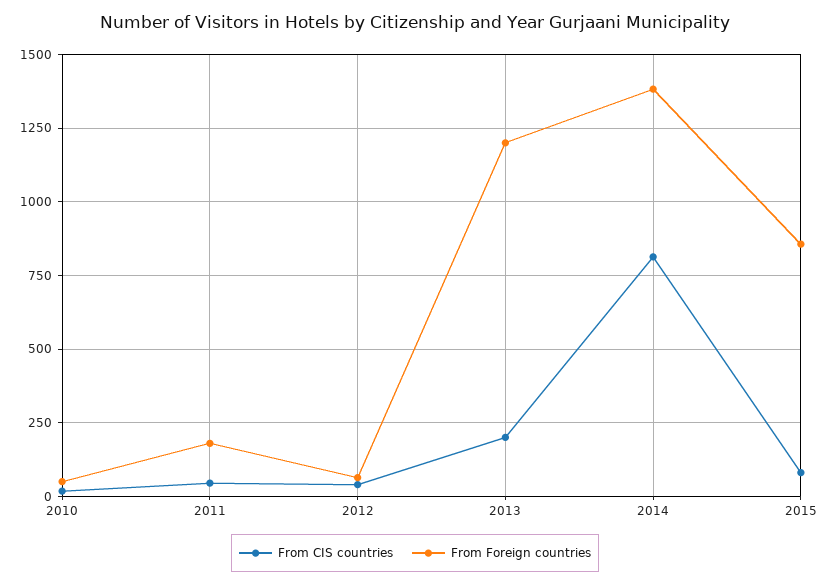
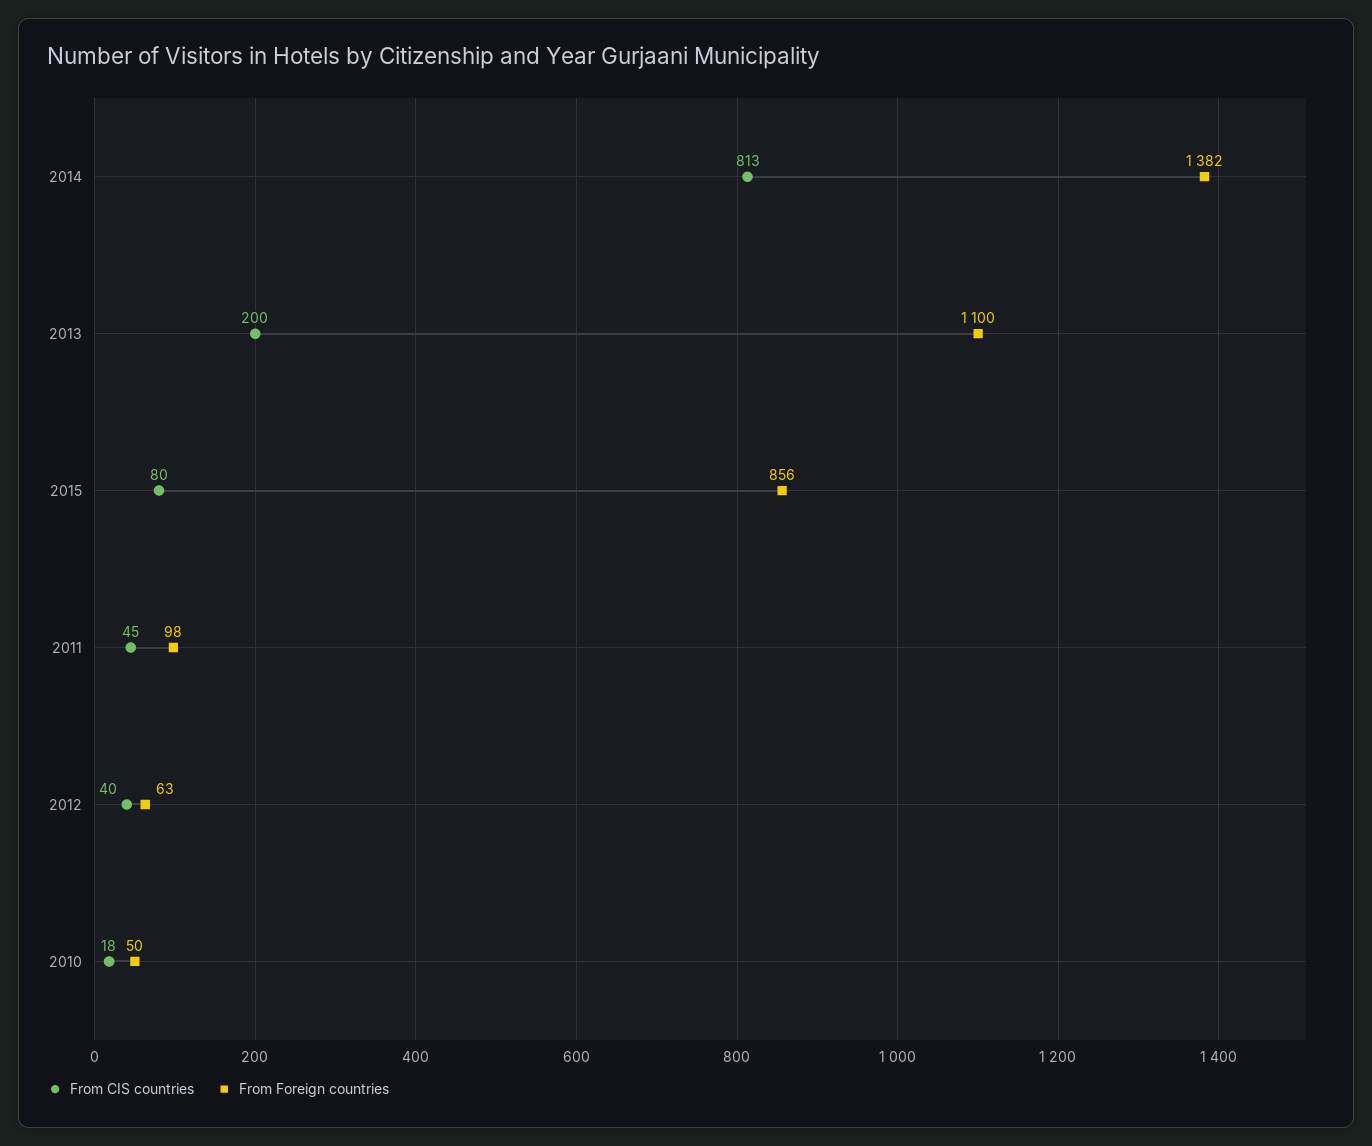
From Foreign countries, 2011: 175 -> 98
From Foreign countries, 2013: 1200 -> 1100

